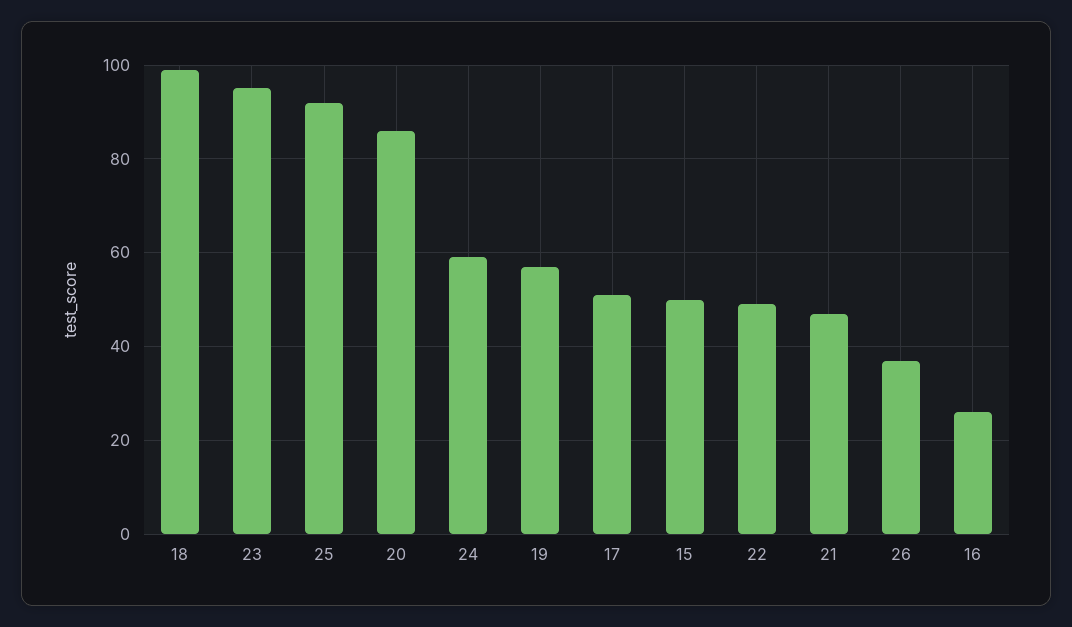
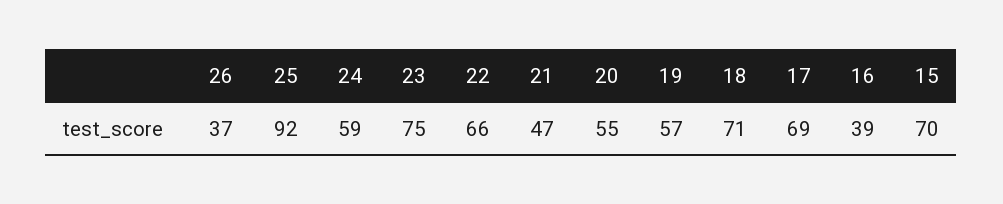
18: 100 -> 71
23: 95 -> 75
20: 85 -> 55
17: 50 -> 69
15: 50 -> 70
22: 50 -> 66
16: 25 -> 39

